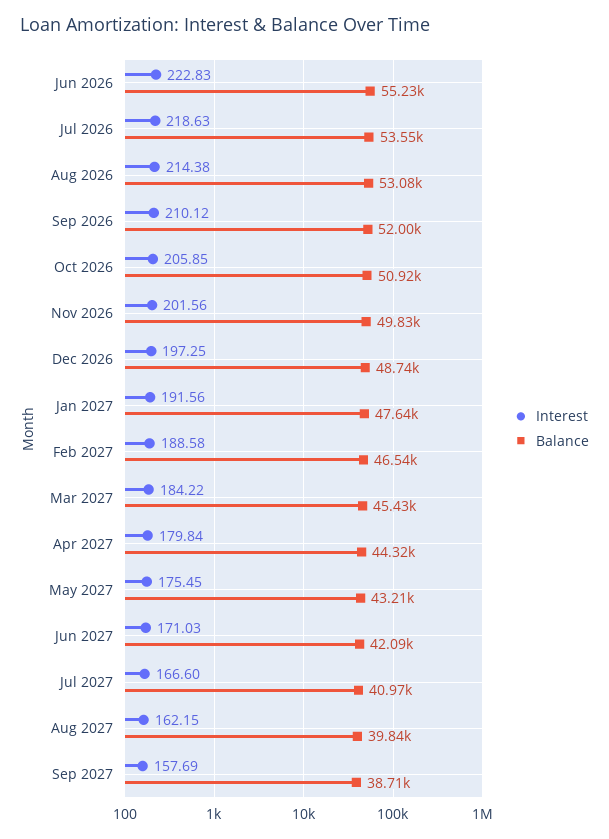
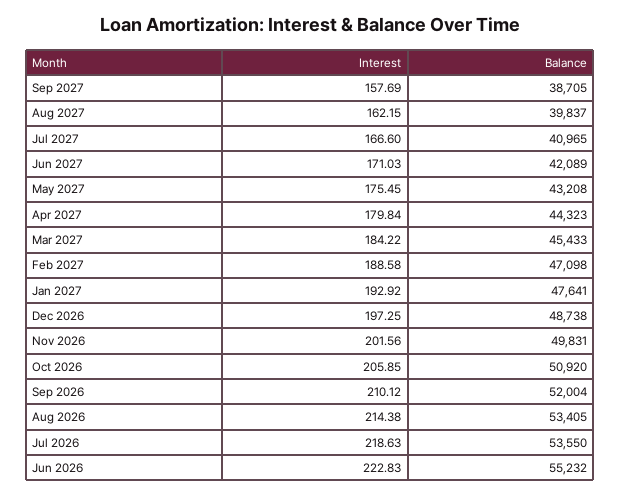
Balance, Aug 2026: 53080 -> 53405
Interest, Jan 2027: 191.56 -> 192.92
Balance, Feb 2027: 46540 -> 47098

